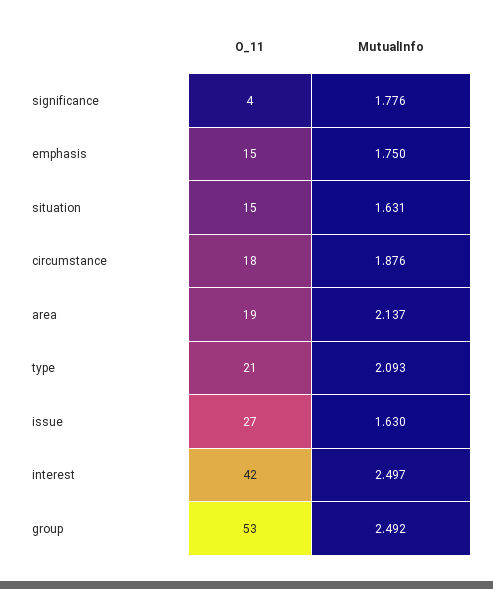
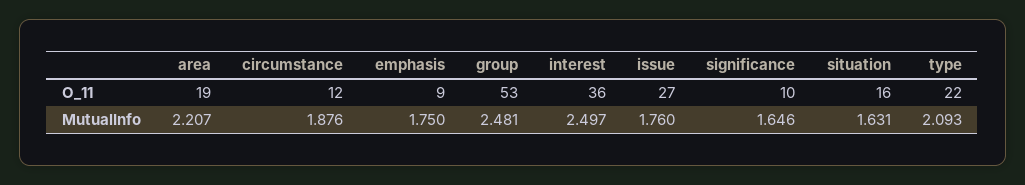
O_11, significance: 4 -> 10
MutualInfo, significance: 1.776 -> 1.646
O_11, emphasis: 15 -> 9
O_11, situation: 15 -> 16
O_11, circumstance: 18 -> 12
MutualInfo, area: 2.137 -> 2.207
O_11, type: 21 -> 22
MutualInfo, issue: 1.63 -> 1.76
O_11, interest: 42 -> 36
MutualInfo, group: 2.492 -> 2.481

